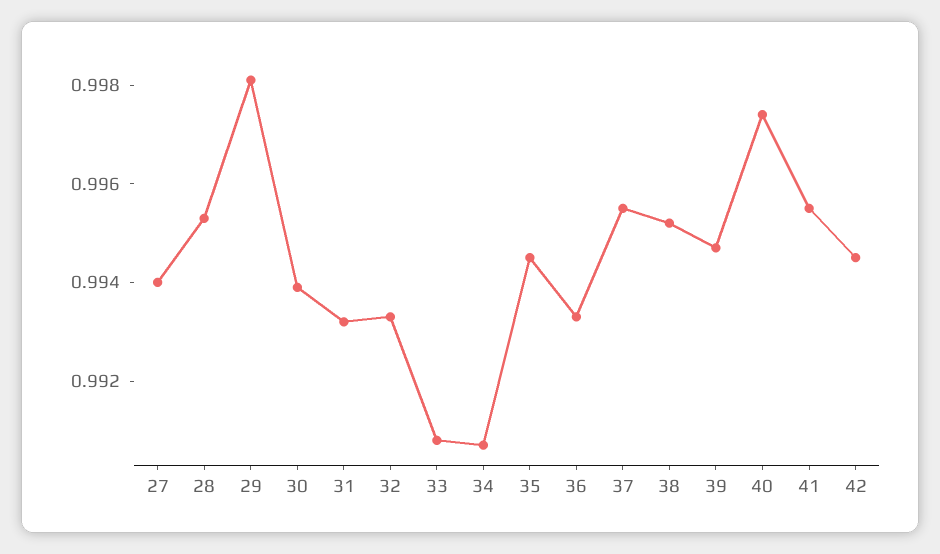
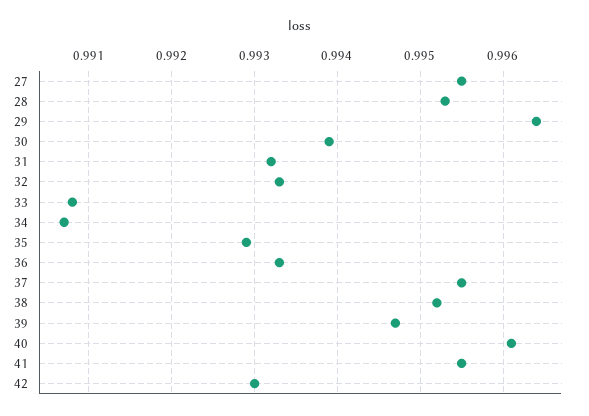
27: 0.994 -> 0.9955
29: 0.998 -> 0.9964
35: 0.9945 -> 0.9929
40: 0.9975 -> 0.9961
42: 0.9945 -> 0.993

